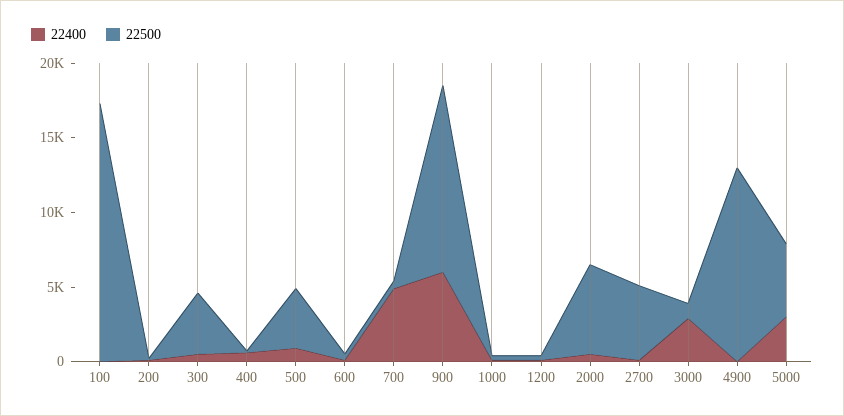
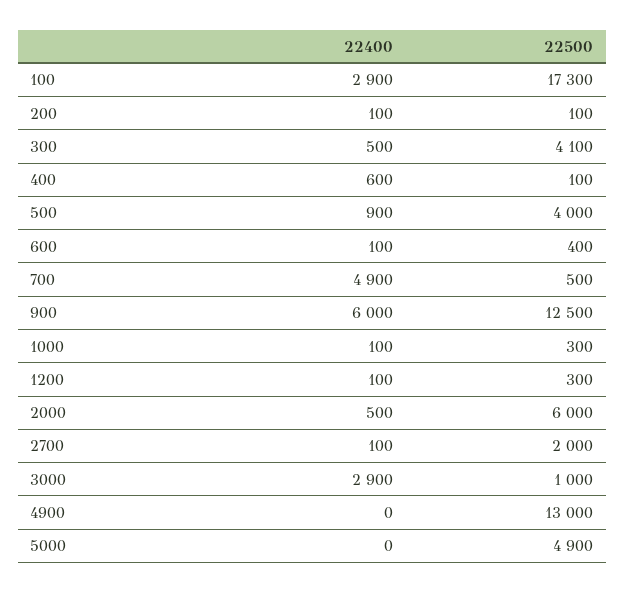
22400, 100: 0 -> 2900
22500, 2700: 5000 -> 2000
22400, 5000: 3000 -> 0

